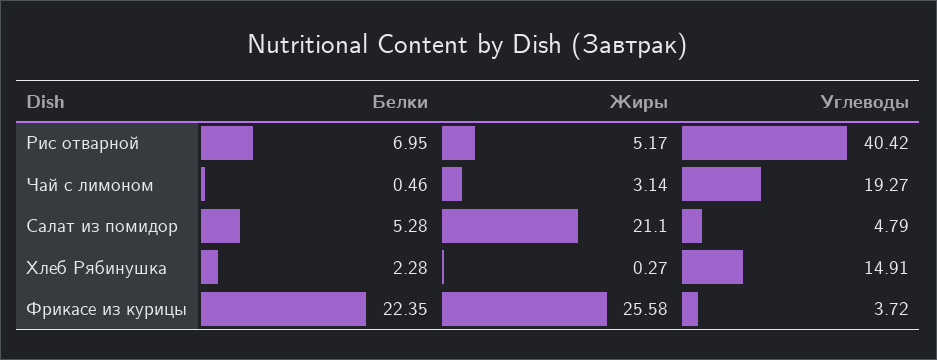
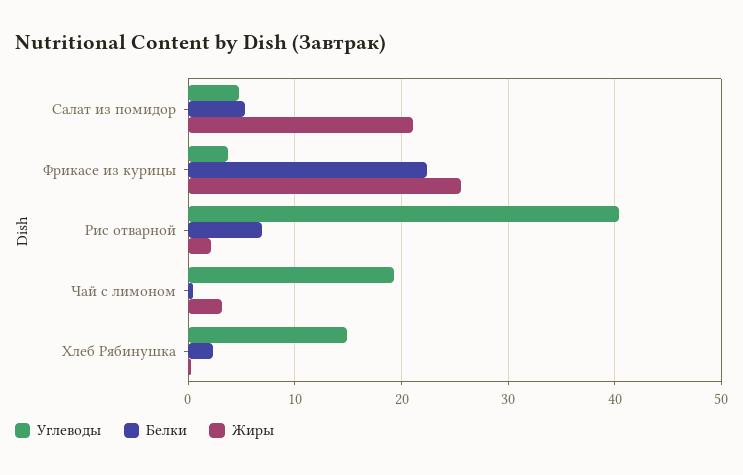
Жиры, Рис отварной: 5.17 -> 2

